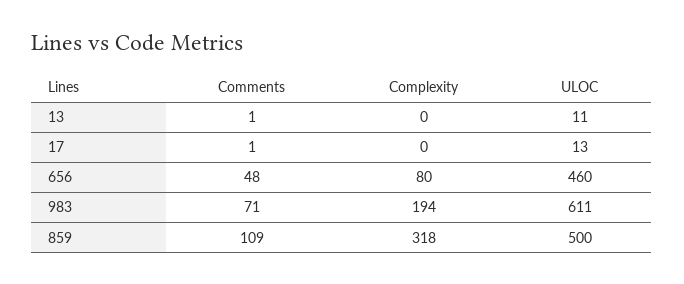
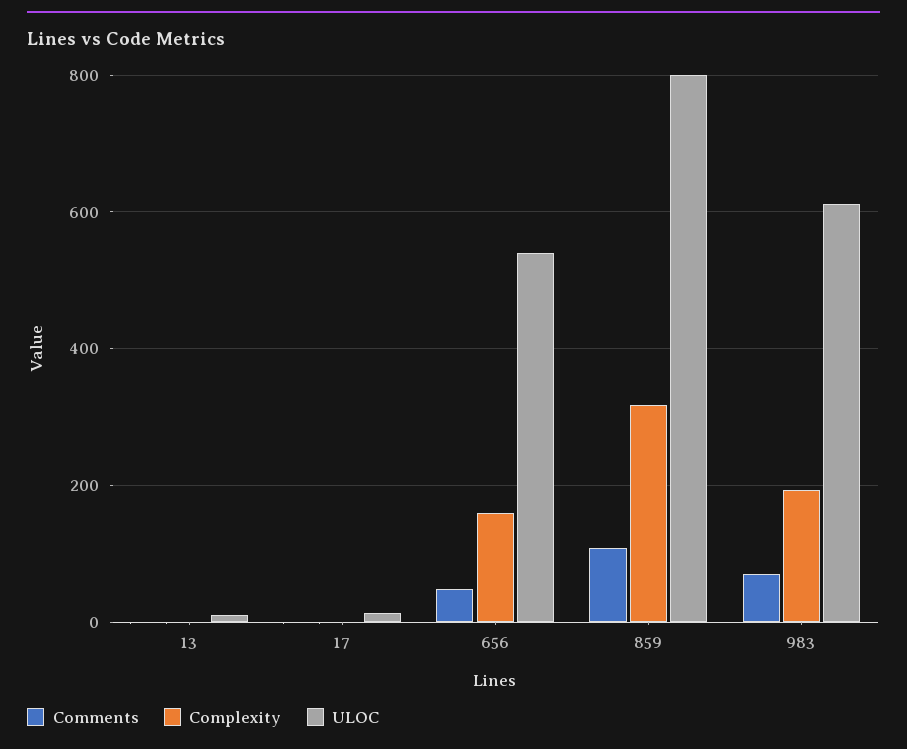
Complexity, 656: 80 -> 160
ULOC, 656: 460 -> 540
ULOC, 859: 500 -> 800

